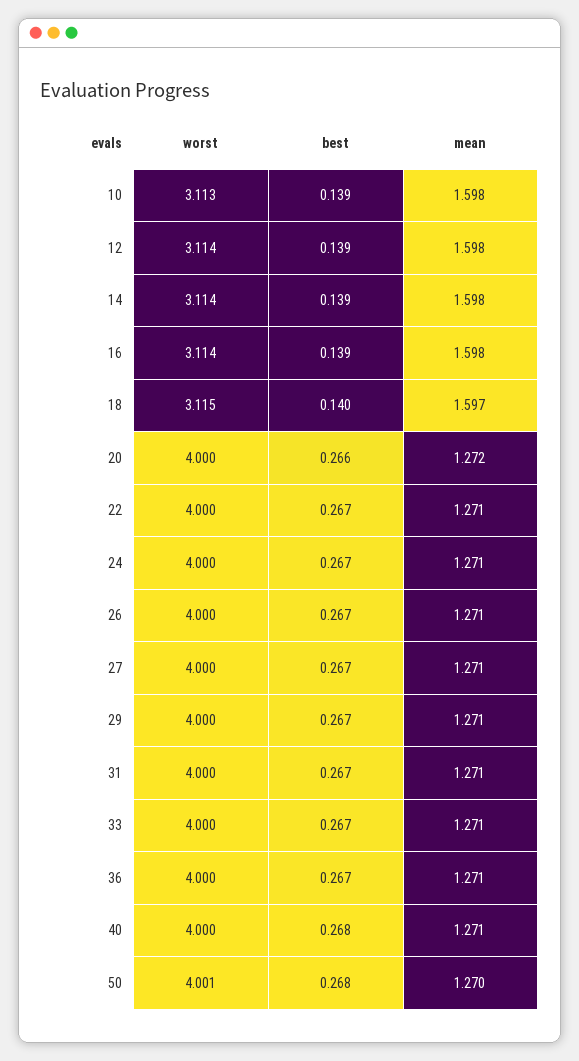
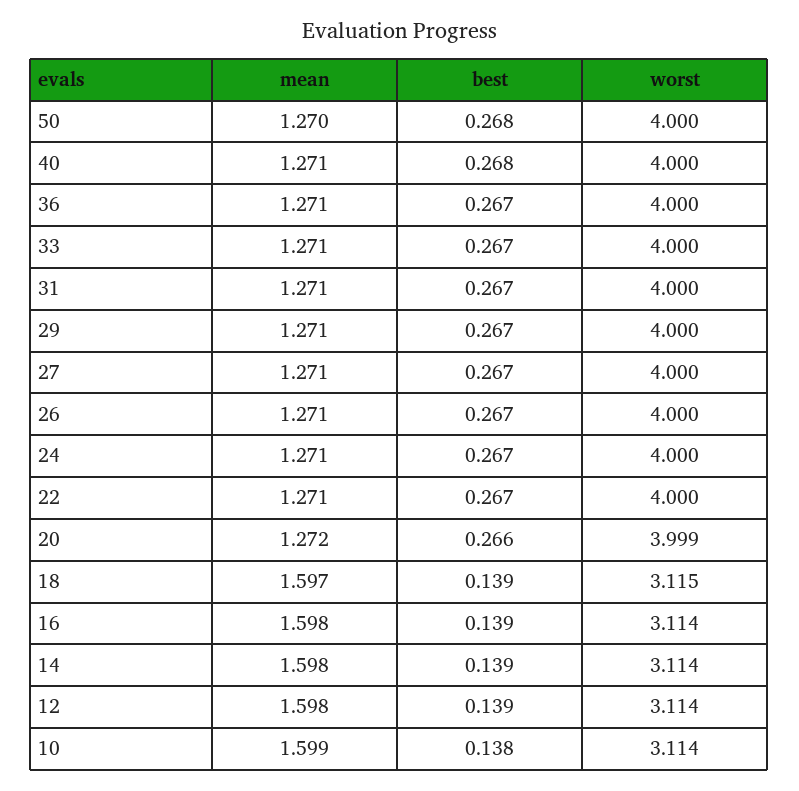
worst, 10: 3.113 -> 3.114
best, 10: 0.139 -> 0.138
mean, 10: 1.598 -> 1.599
best, 18: 0.14 -> 0.139
worst, 20: 4 -> 3.999
worst, 50: 4.001 -> 4

